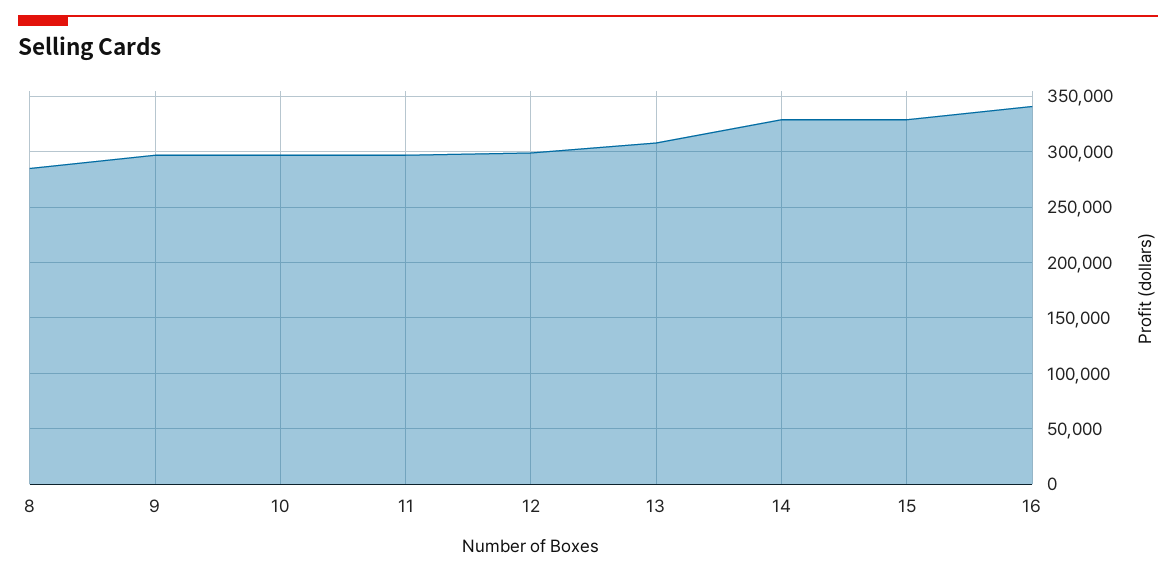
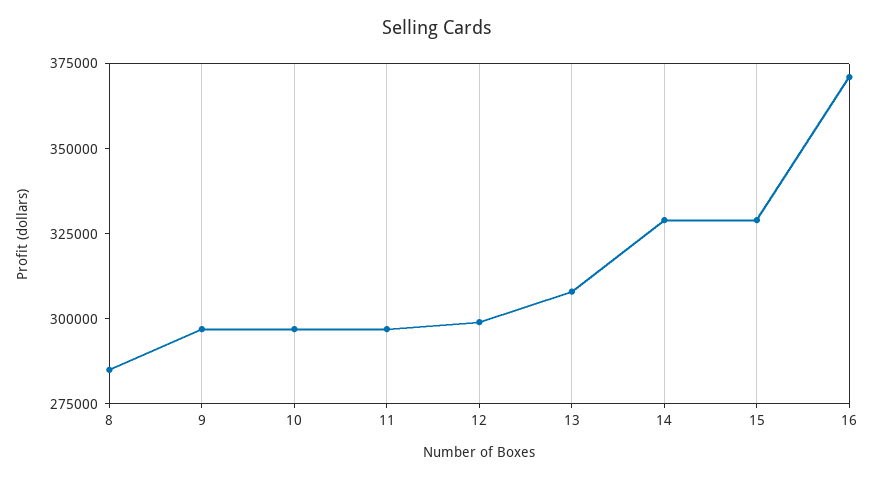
16: 340000 -> 370000

